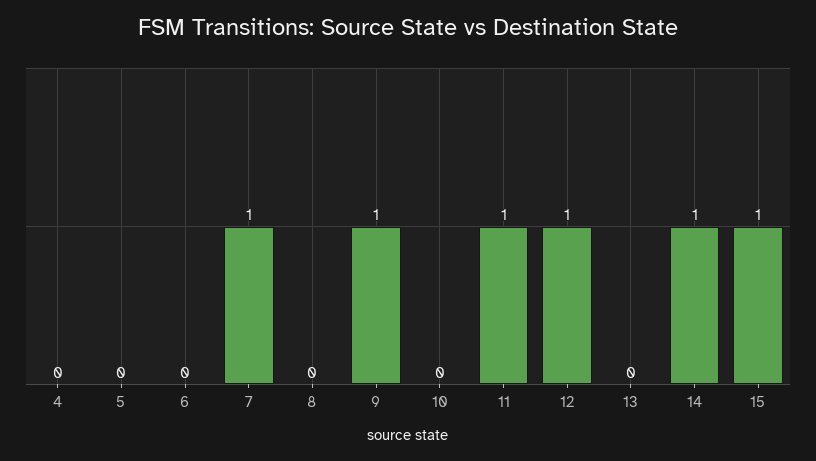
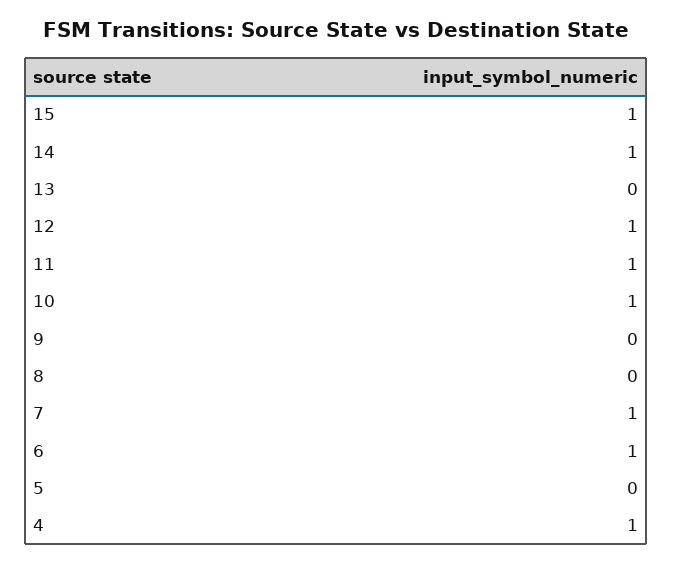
4: 0 -> 1
6: 0 -> 1
9: 1 -> 0
10: 0 -> 1

